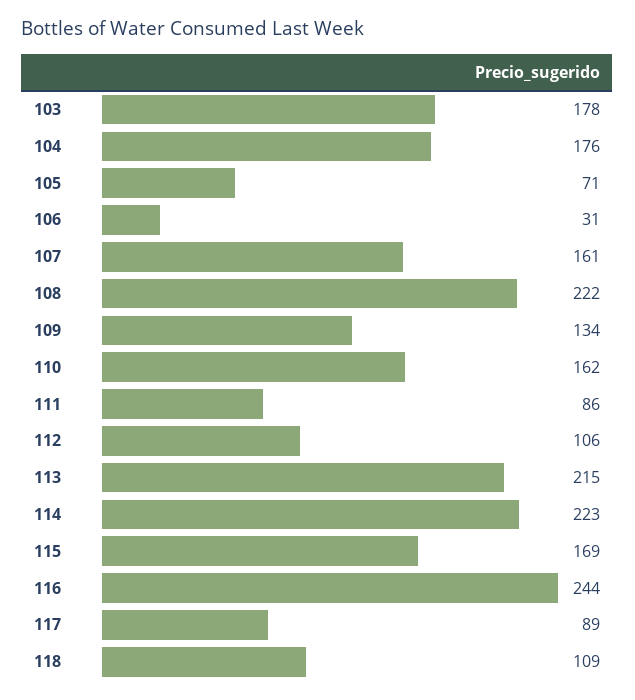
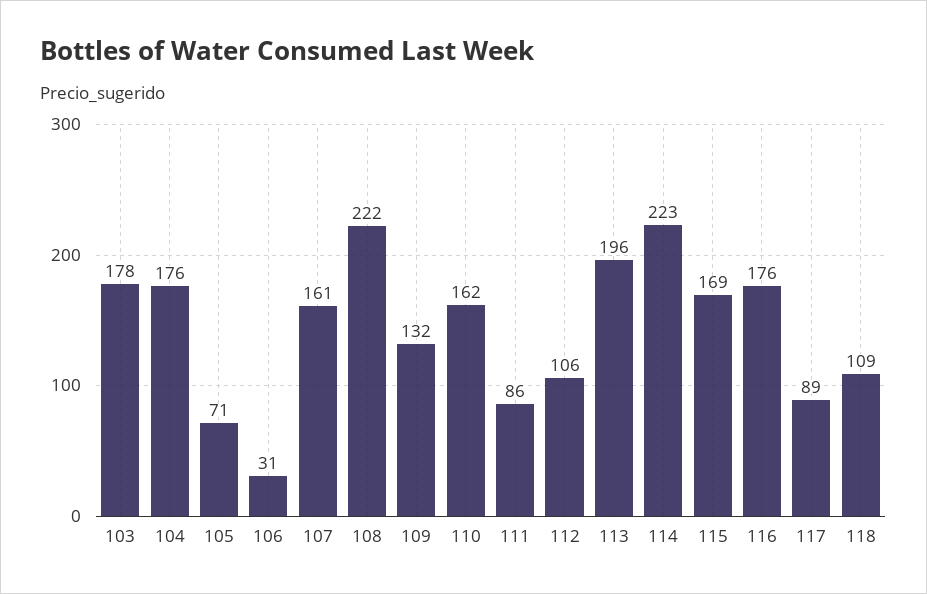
109: 134 -> 132
113: 215 -> 196
116: 244 -> 176

